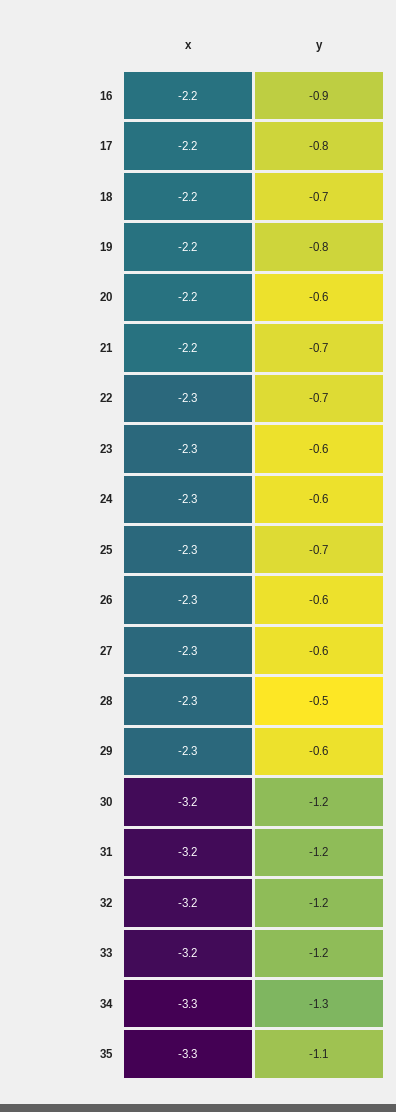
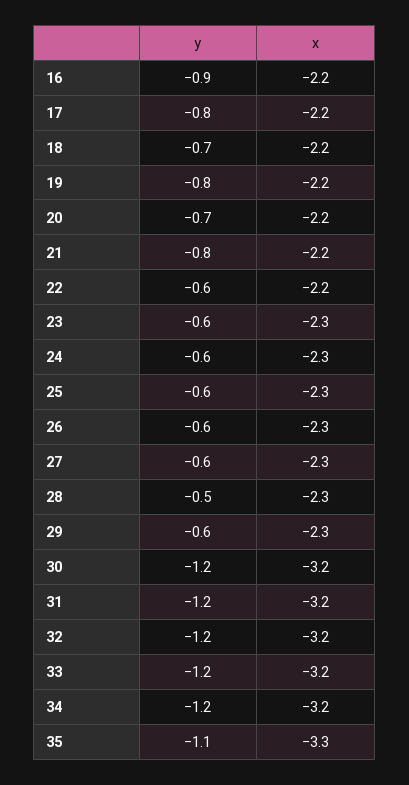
y, 20: -0.6 -> -0.7
y, 21: -0.7 -> -0.8
x, 22: -2.3 -> -2.2
y, 22: -0.7 -> -0.6
y, 25: -0.7 -> -0.6
x, 34: -3.3 -> -3.2
y, 34: -1.3 -> -1.2

